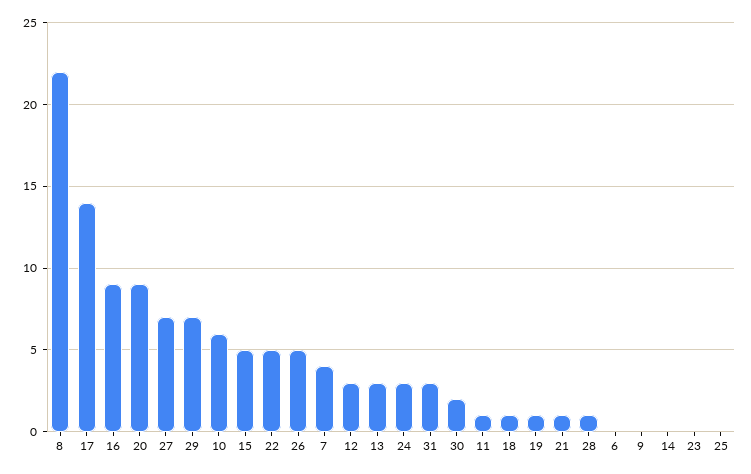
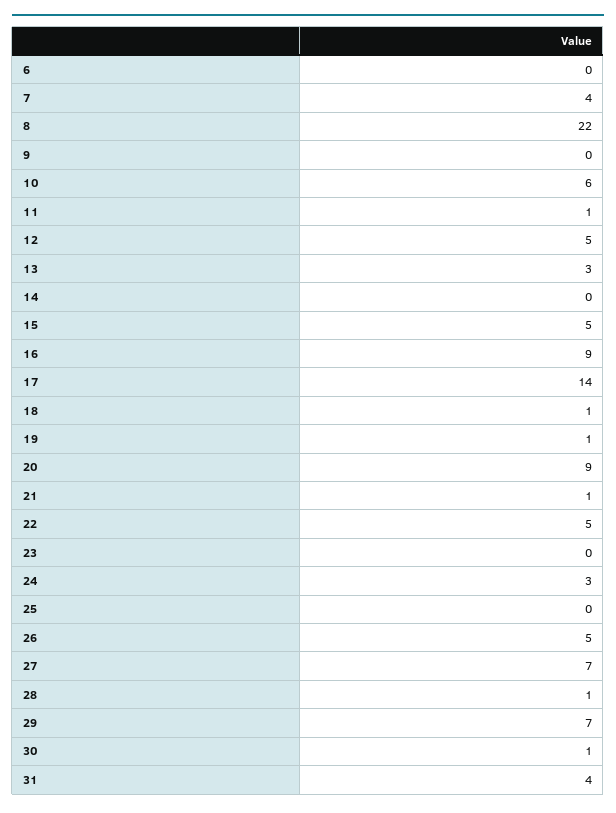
12: 3 -> 5
31: 3 -> 4
30: 2 -> 1

